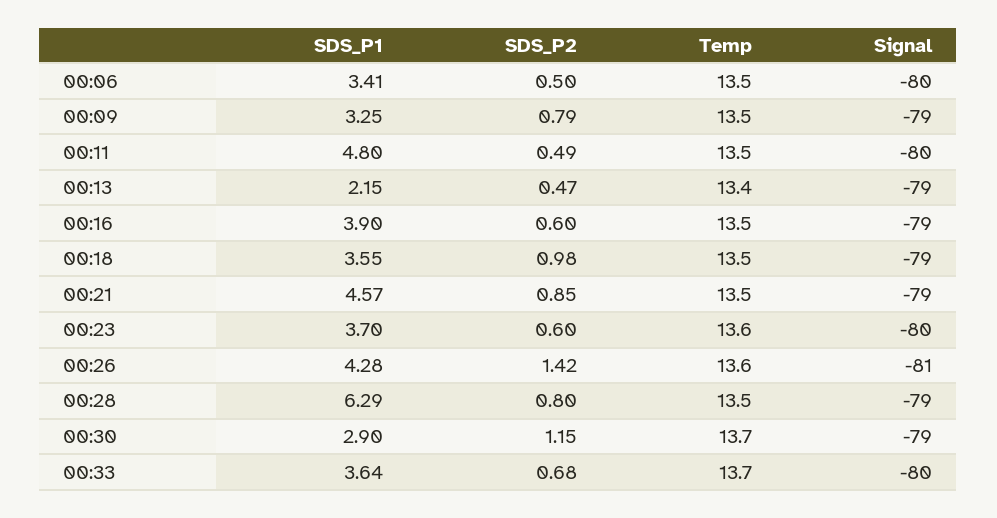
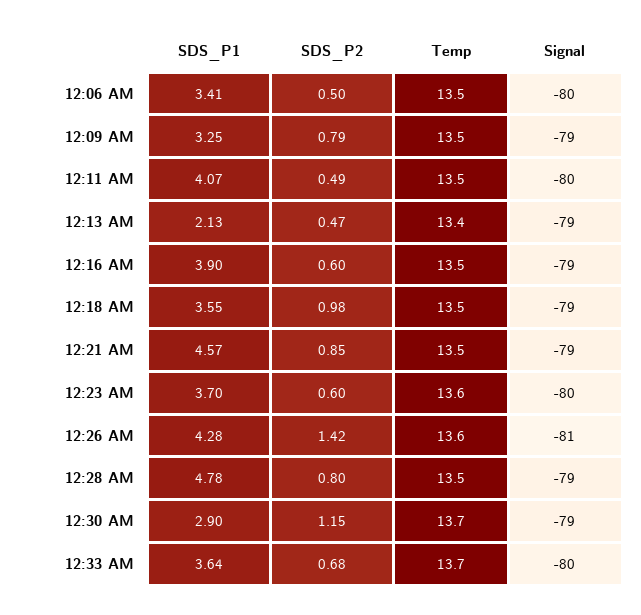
SDS_P1, 00:11: 4.8 -> 4.07
SDS_P1, 00:13: 2.15 -> 2.13
SDS_P1, 00:28: 6.29 -> 4.78

